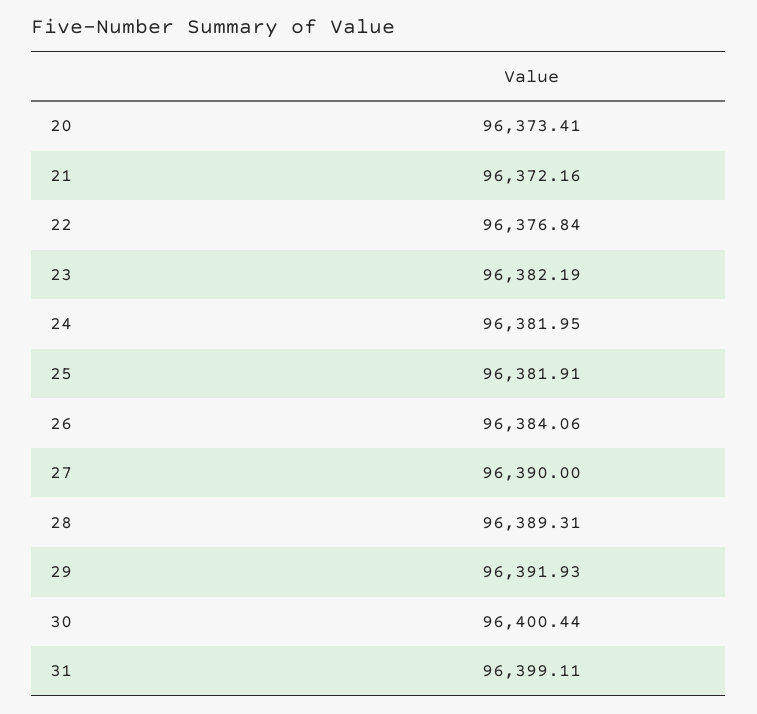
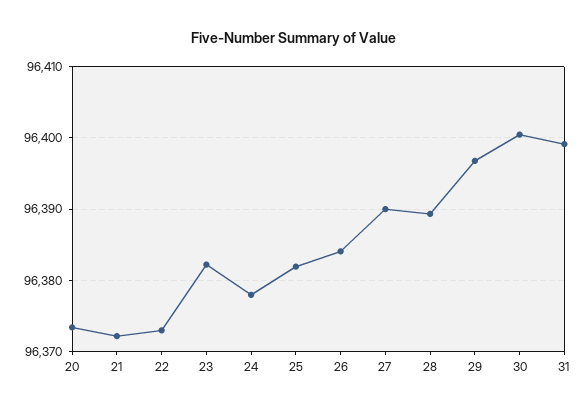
22: 96376.84 -> 96373
24: 96381.95 -> 96378
29: 96391.93 -> 96397

